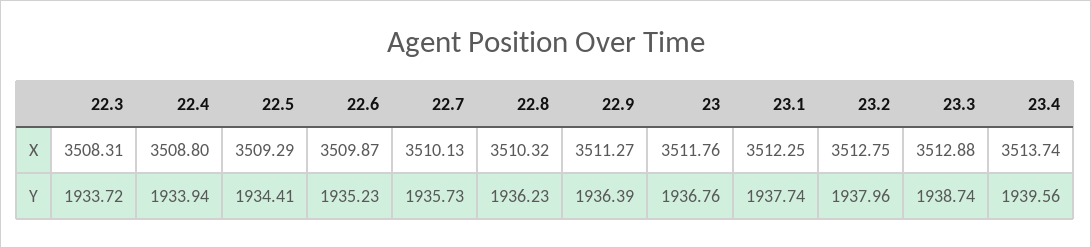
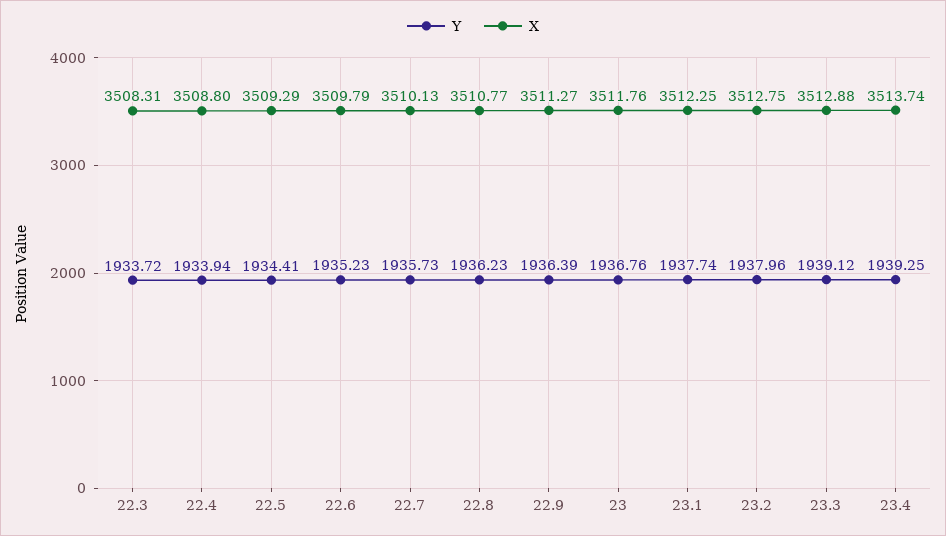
X, 22.6: 3509.87 -> 3509.79
X, 22.8: 3510.32 -> 3510.77
Y, 23.3: 1938.74 -> 1939.12
Y, 23.4: 1939.56 -> 1939.25

